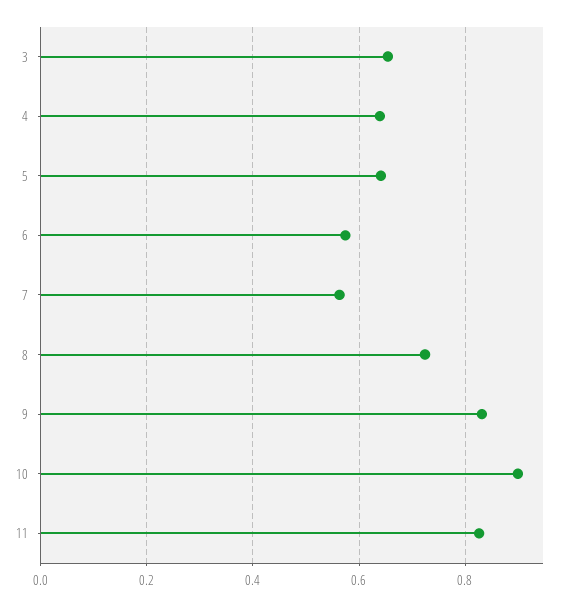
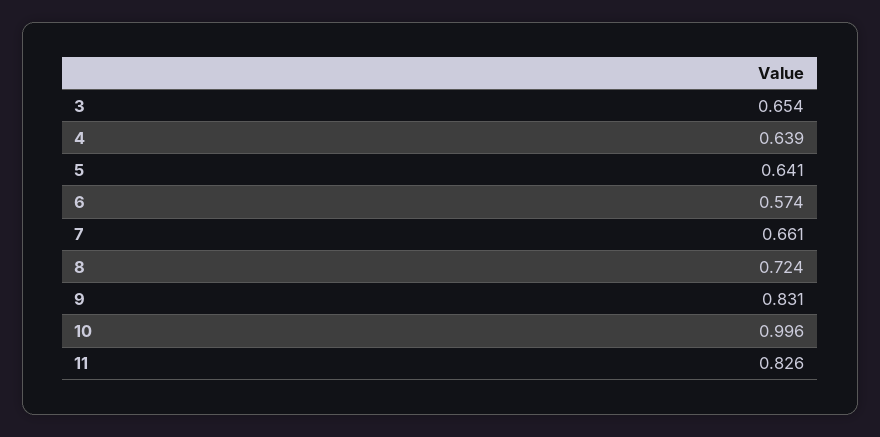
7: 0.56 -> 0.661
10: 0.9 -> 0.996

